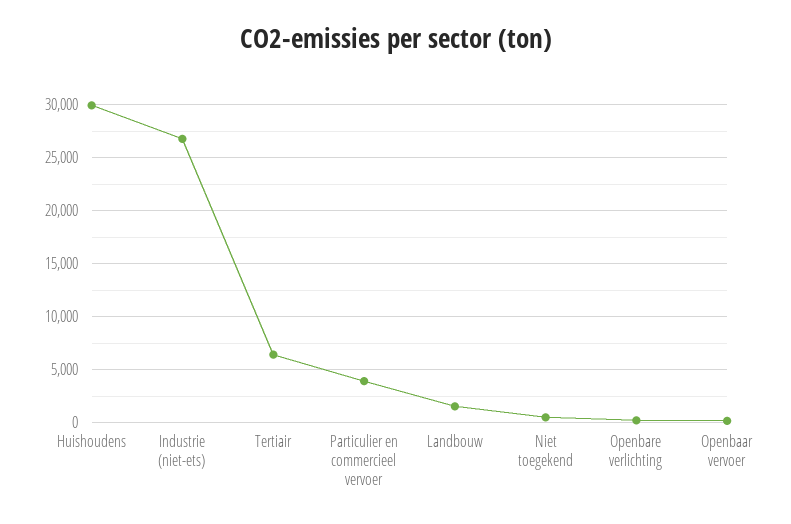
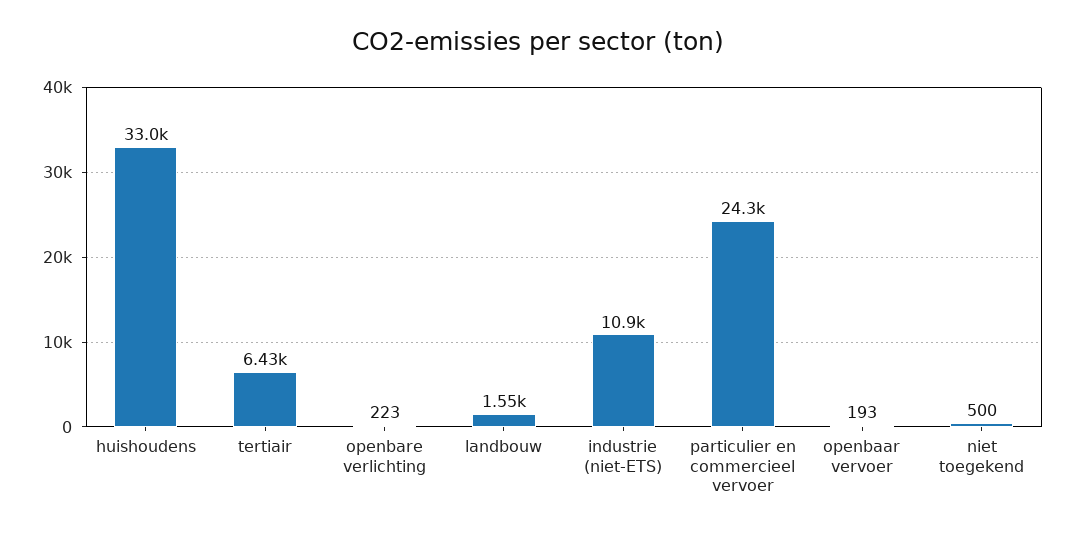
Huishoudens: 30000 -> 33000
Industrie (niet-ets): 27000 -> 10900
Particulier en commercieel vervoer: 4000 -> 24300

